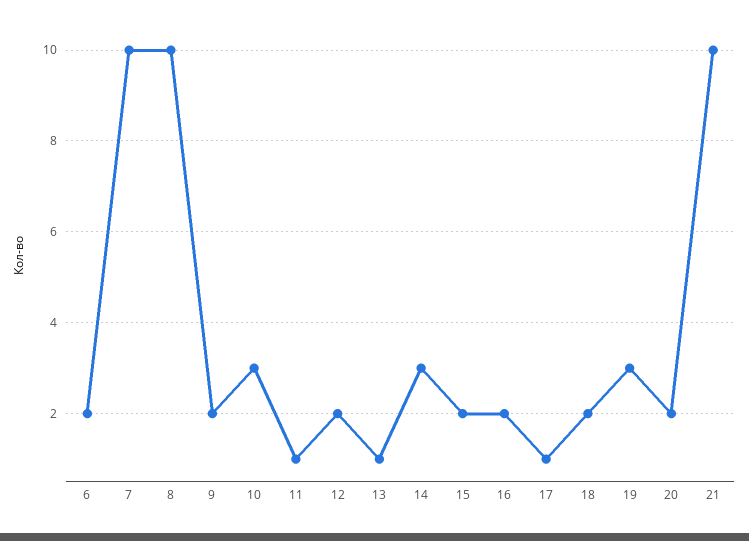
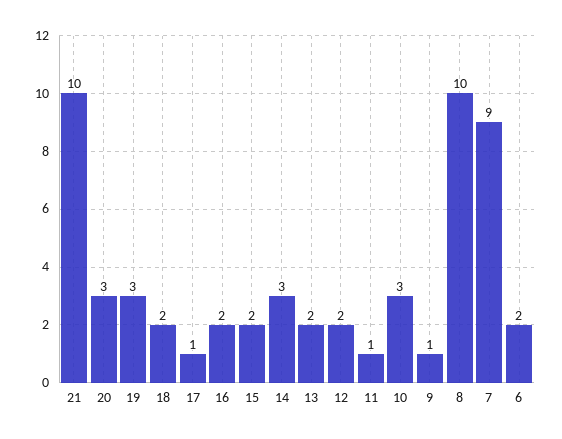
7: 10 -> 9
9: 2 -> 1
13: 1 -> 2
20: 2 -> 3

